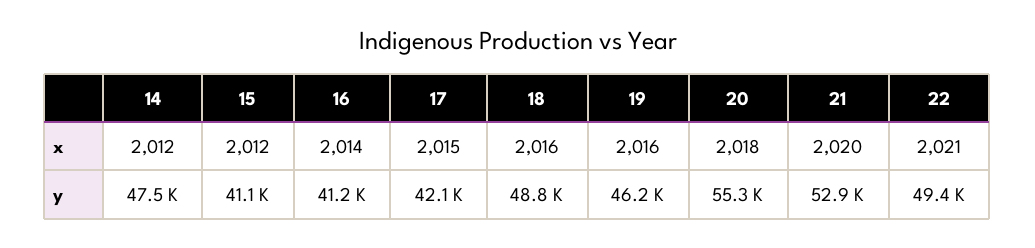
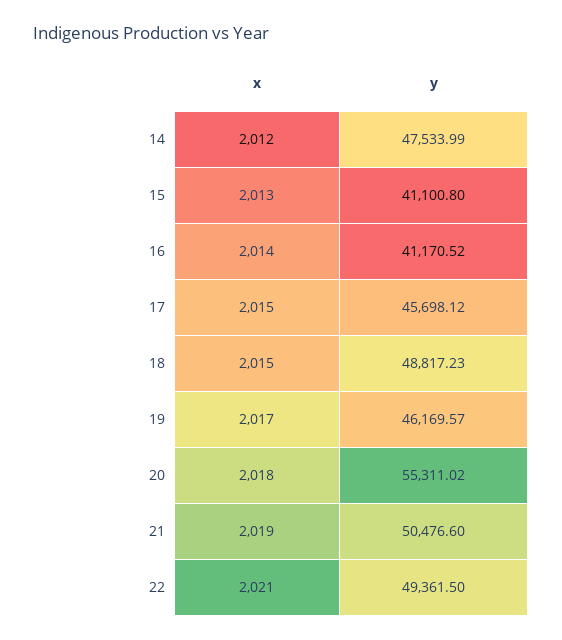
15, x: 2012 -> 2013
18, x: 2016 -> 2015
19, x: 2016 -> 2017
21, x: 2020 -> 2019
17, y: 42100 -> 45698.12
21, y: 52900 -> 50476.6

